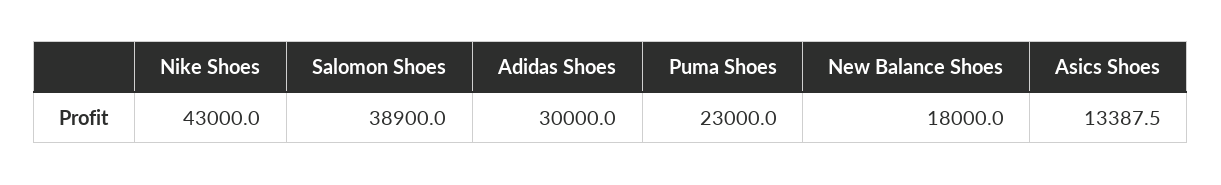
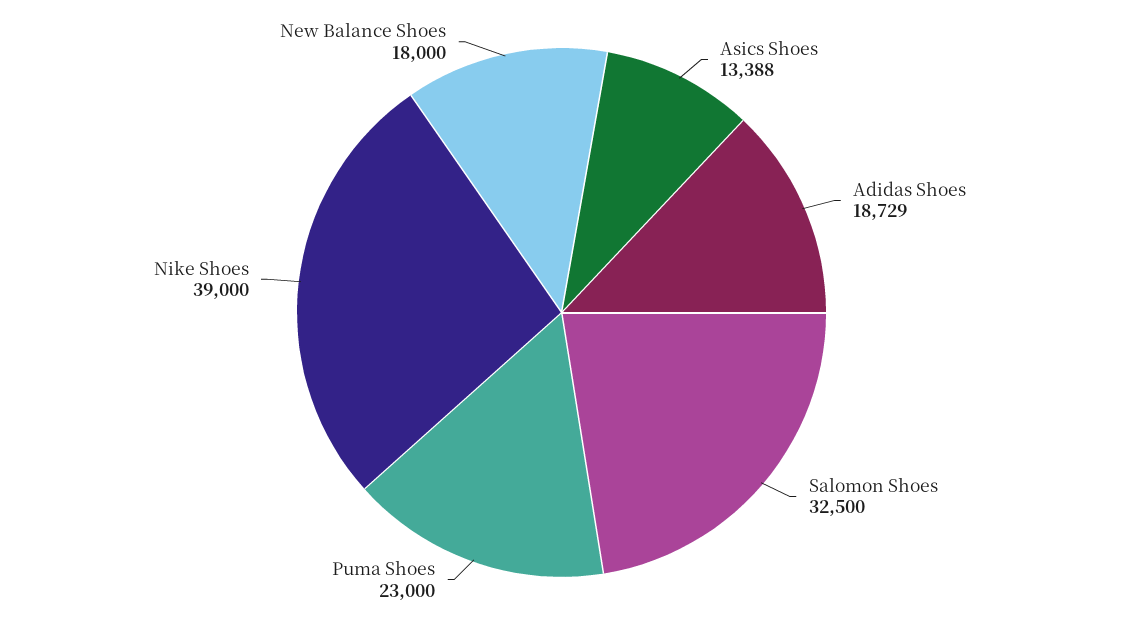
Nike Shoes: 43000 -> 39000
Salomon Shoes: 38900 -> 32500
Adidas Shoes: 30000 -> 18729

